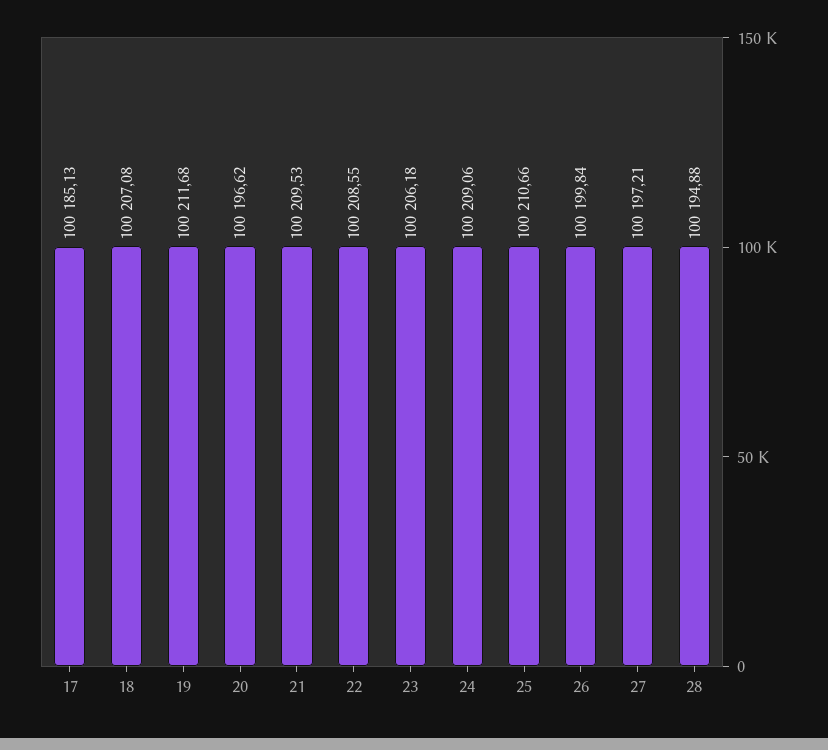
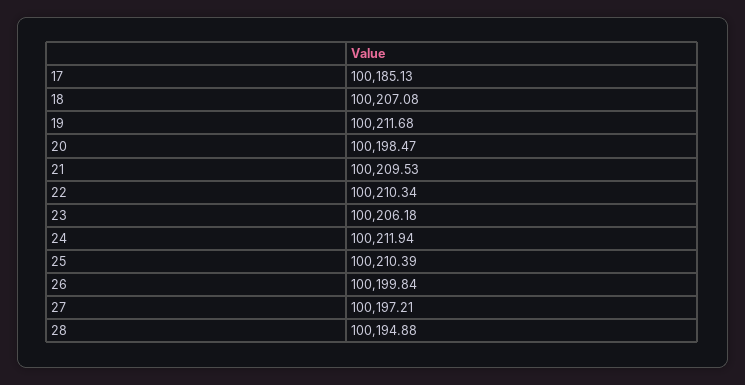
20: 100196.62 -> 100198.47
22: 100208.55 -> 100210.34
24: 100209.06 -> 100211.94
25: 100210.66 -> 100210.39

